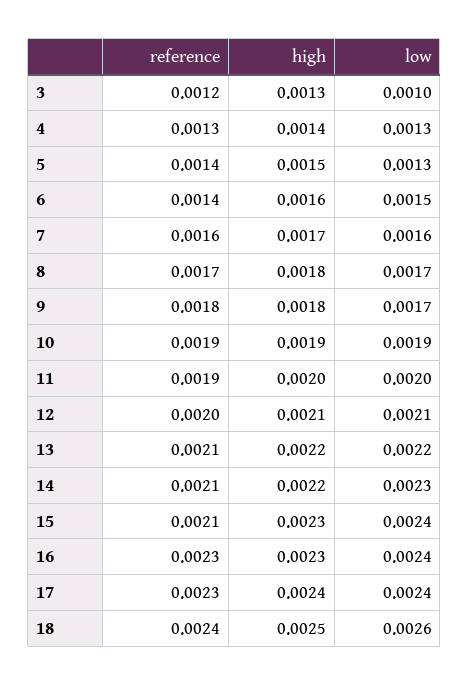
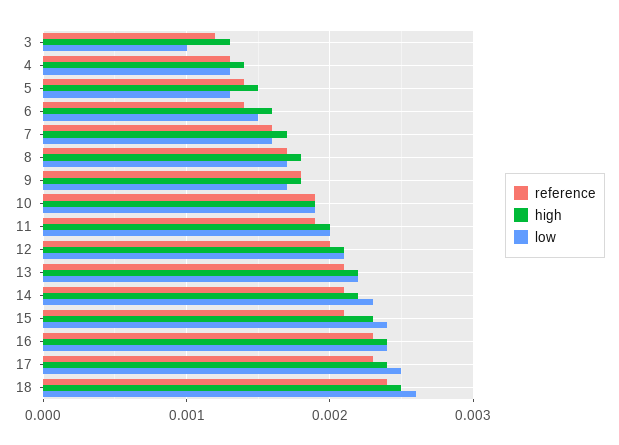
high, 16: 0.0023 -> 0.0024
low, 17: 0.0024 -> 0.0025

